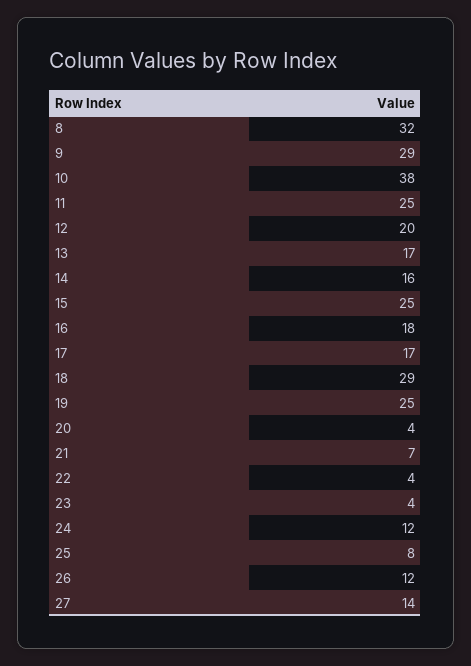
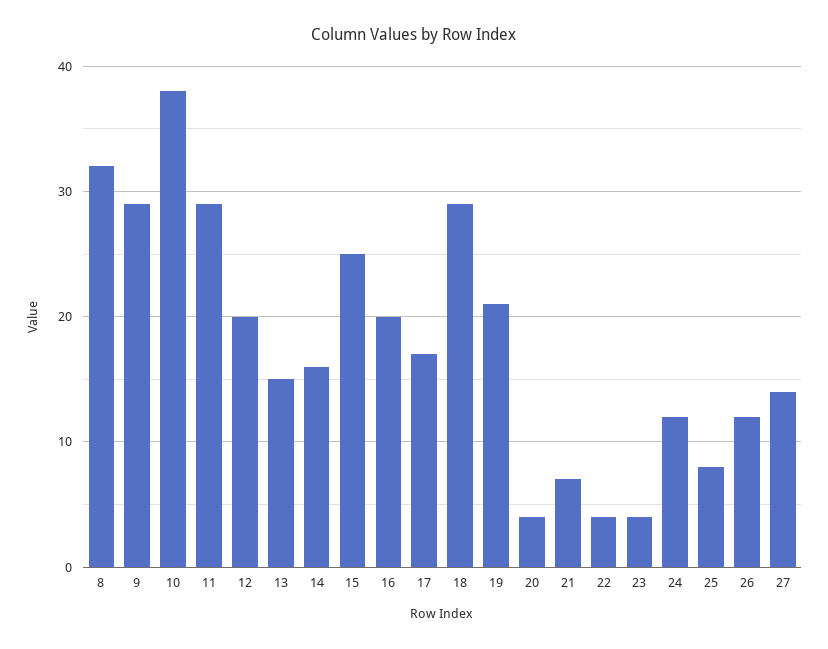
11: 25 -> 29
13: 17 -> 15
16: 18 -> 20
19: 25 -> 21

